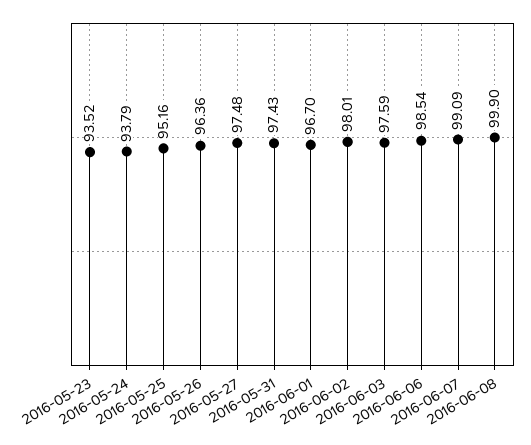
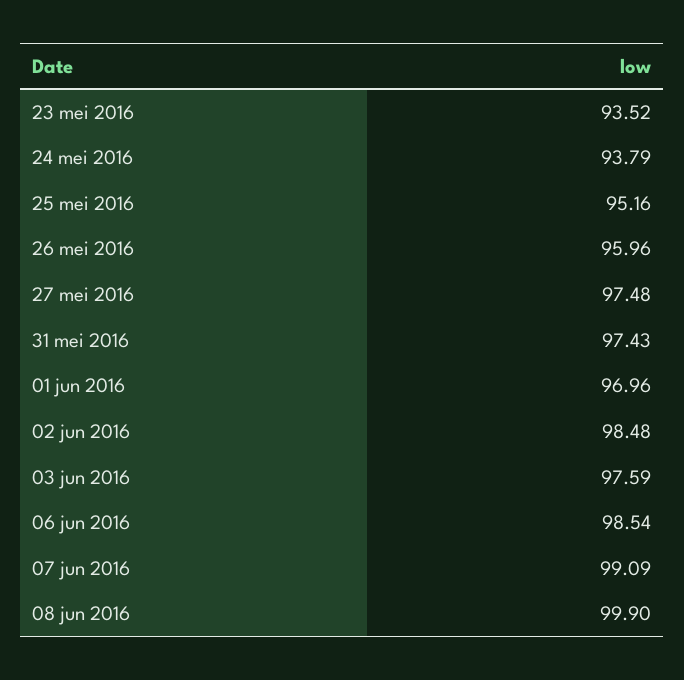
2016-05-26: 96.36 -> 95.96
2016-06-01: 96.7 -> 96.96
2016-06-02: 98.01 -> 98.48

